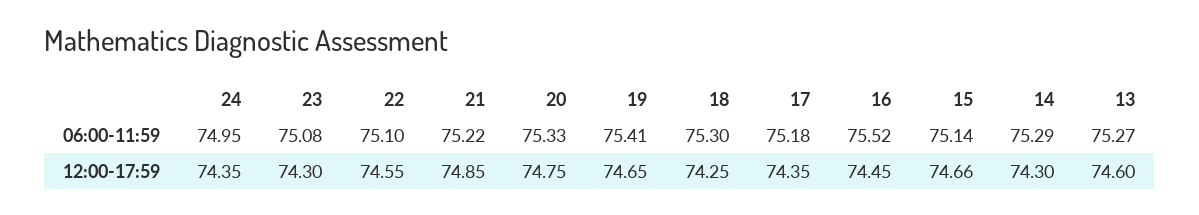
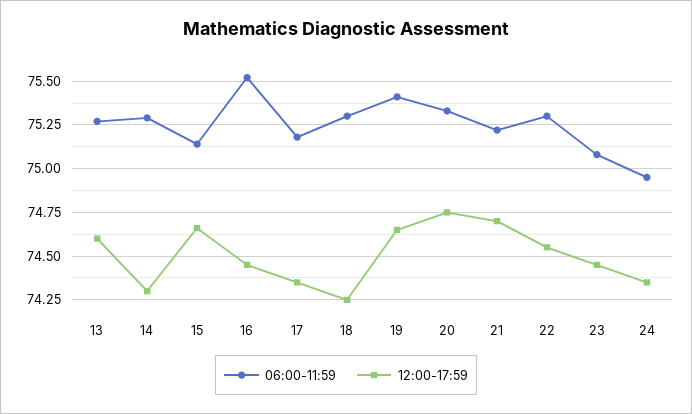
06:00-11:59, 22: 75.1 -> 75.3
12:00-17:59, 23: 74.3 -> 74.45
12:00-17:59, 21: 74.85 -> 74.7

